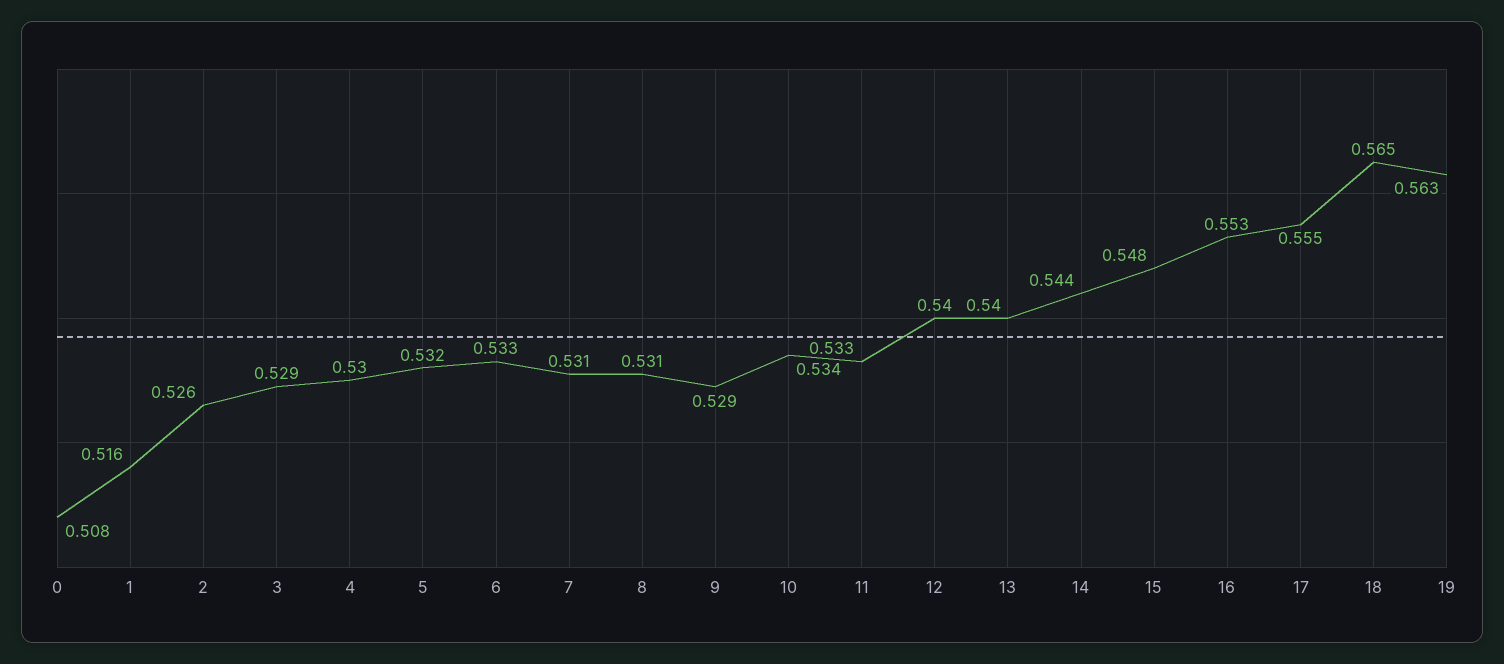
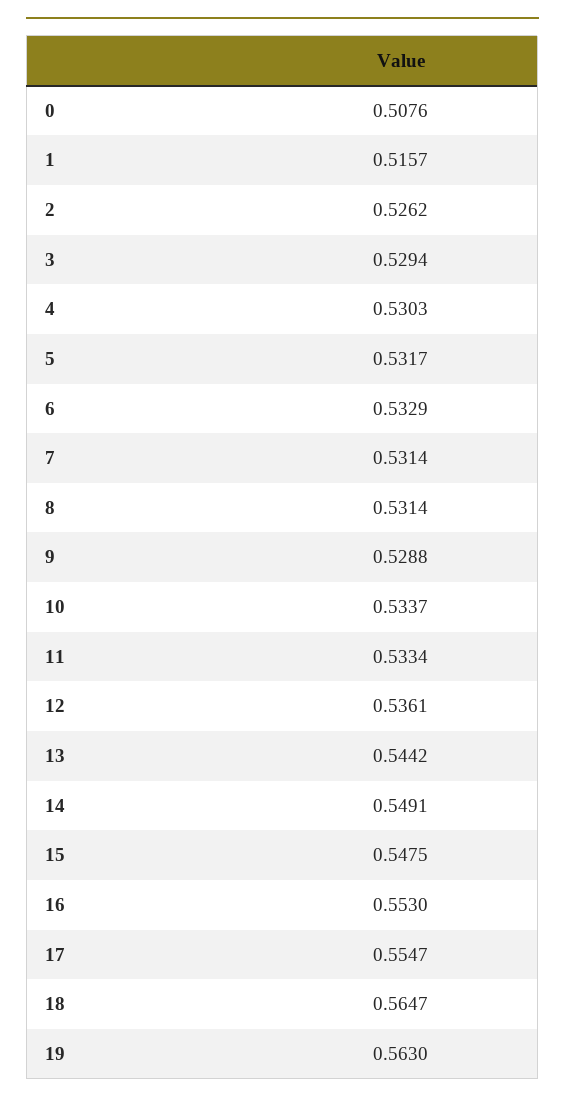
12: 0.54 -> 0.5361
13: 0.54 -> 0.5442
14: 0.544 -> 0.5491

